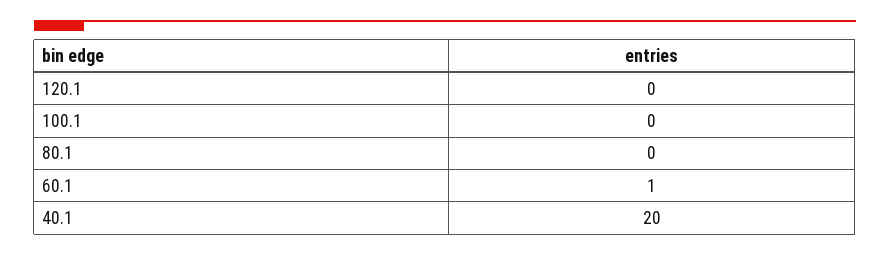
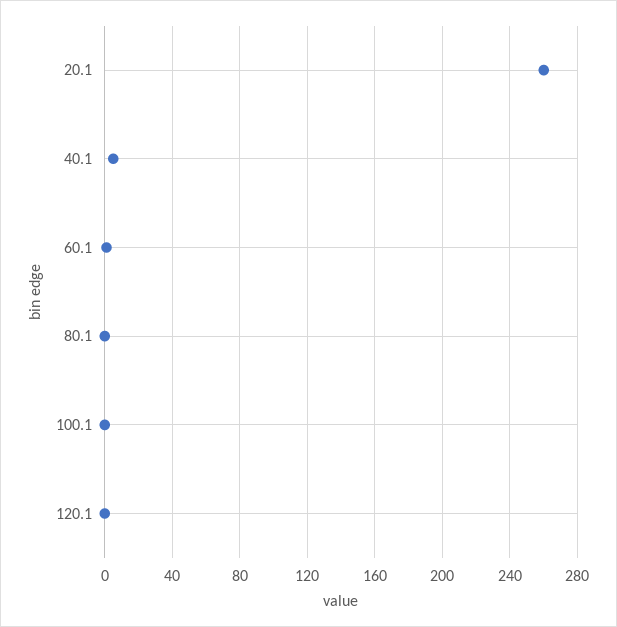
40.1: 20 -> 5
20.1: none -> 260

